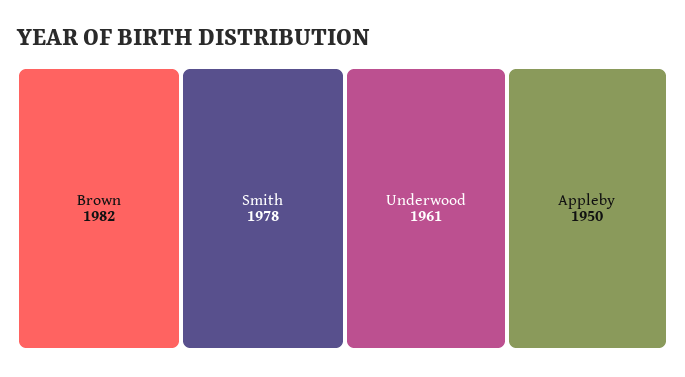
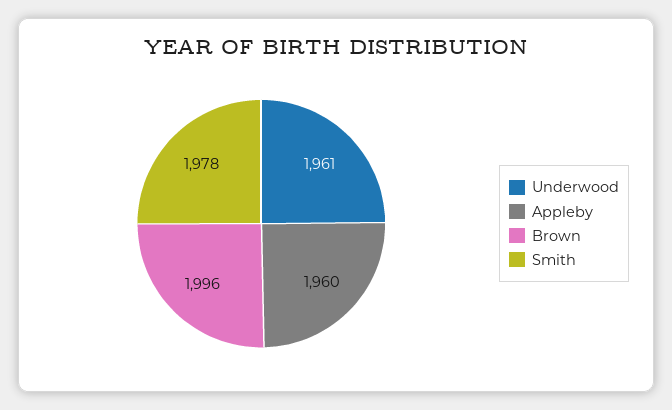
Brown: 1982 -> 1996
Appleby: 1950 -> 1960

